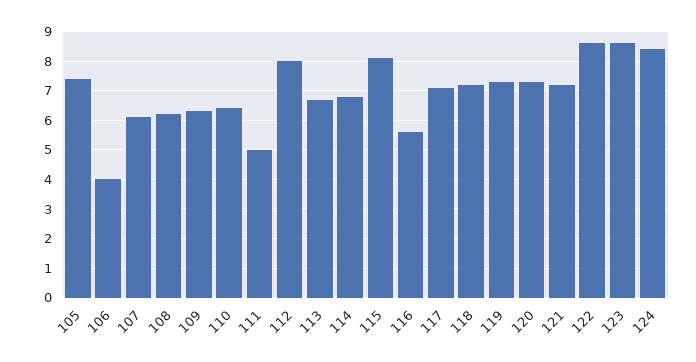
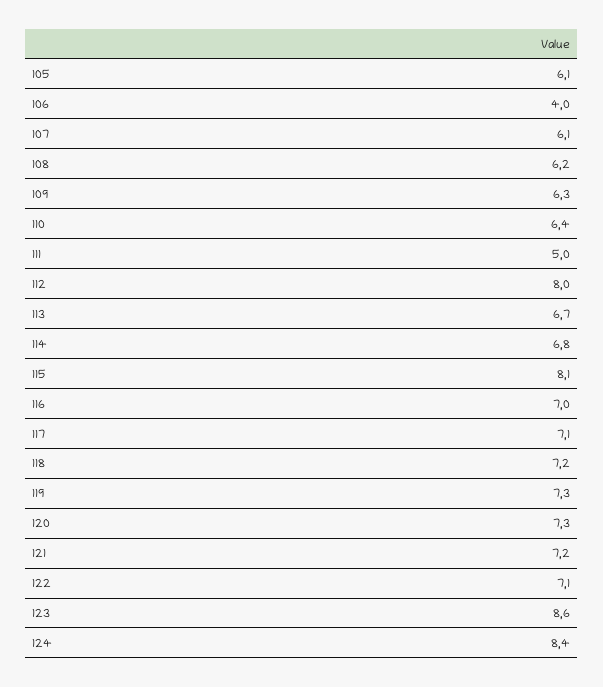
105: 7.5 -> 6.1
116: 5.5 -> 7
122: 8.5 -> 7.1

